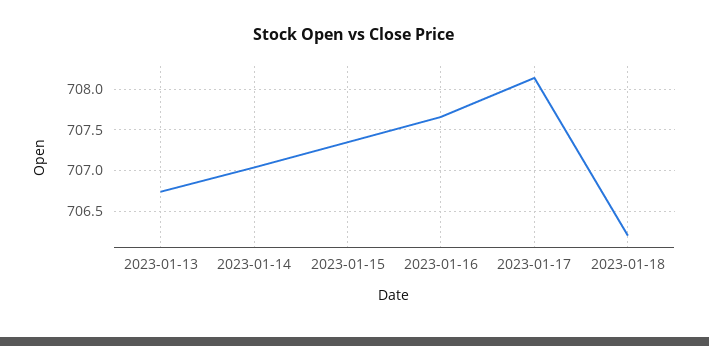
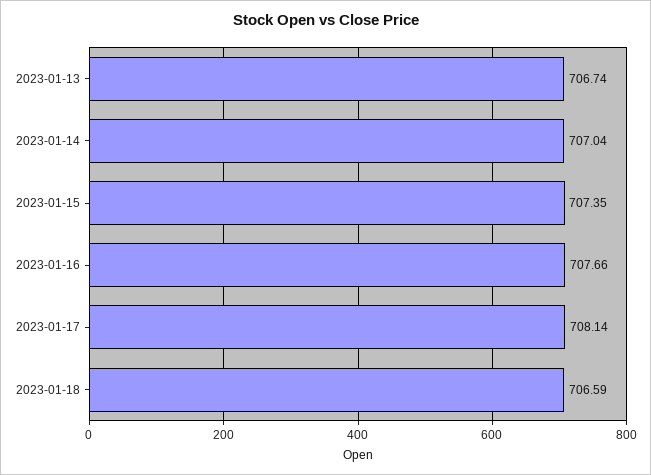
2023-01-18: 706.2 -> 706.59

